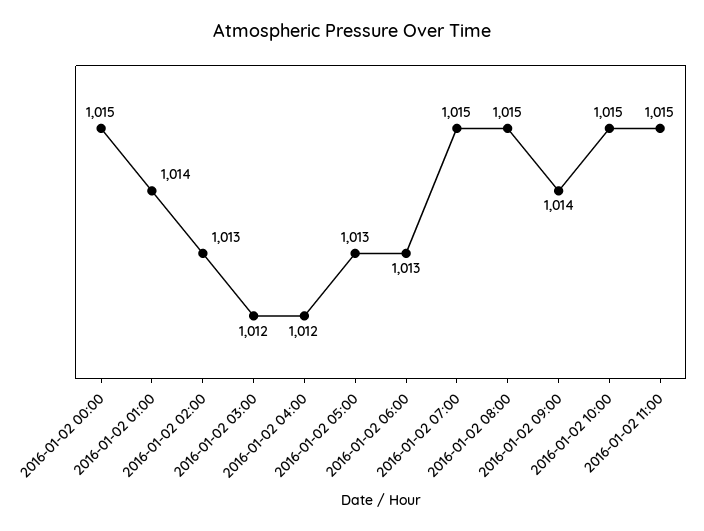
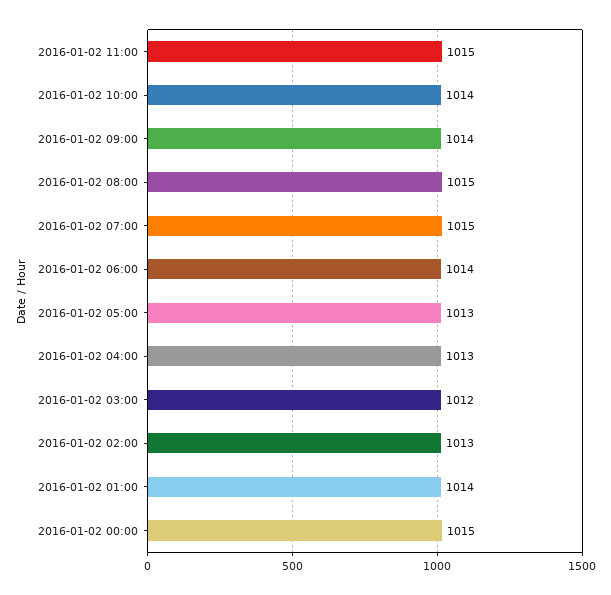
2016-01-02 04:00: 1012 -> 1013
2016-01-02 06:00: 1013 -> 1014
2016-01-02 10:00: 1015 -> 1014

